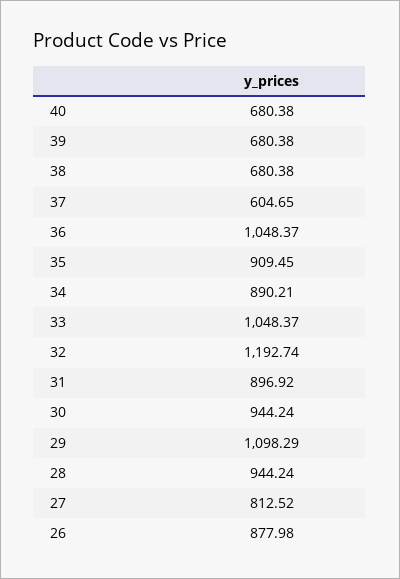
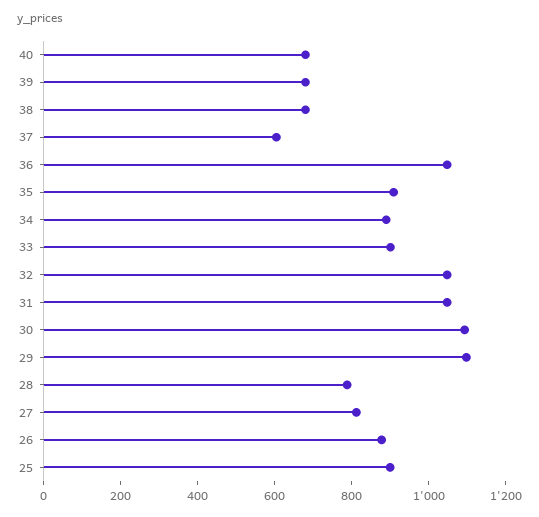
33: 1048.37 -> 900
32: 1192.74 -> 1050
31: 896.92 -> 1050
30: 944.24 -> 1100
28: 944.24 -> 800
25: none -> 900

